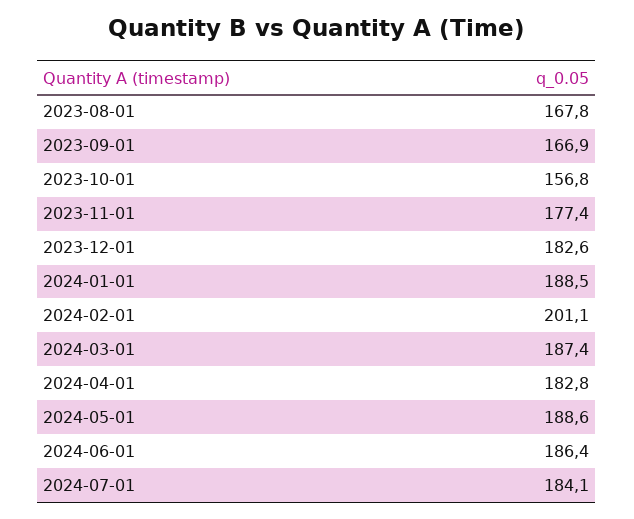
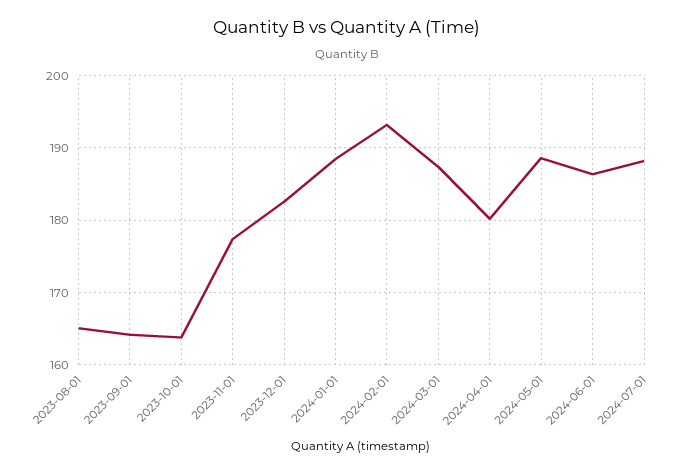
2023-08-01: 167.8 -> 165
2023-09-01: 166.9 -> 164
2023-10-01: 156.8 -> 164
2024-02-01: 201.1 -> 193
2024-04-01: 182.8 -> 180
2024-07-01: 184.1 -> 188

